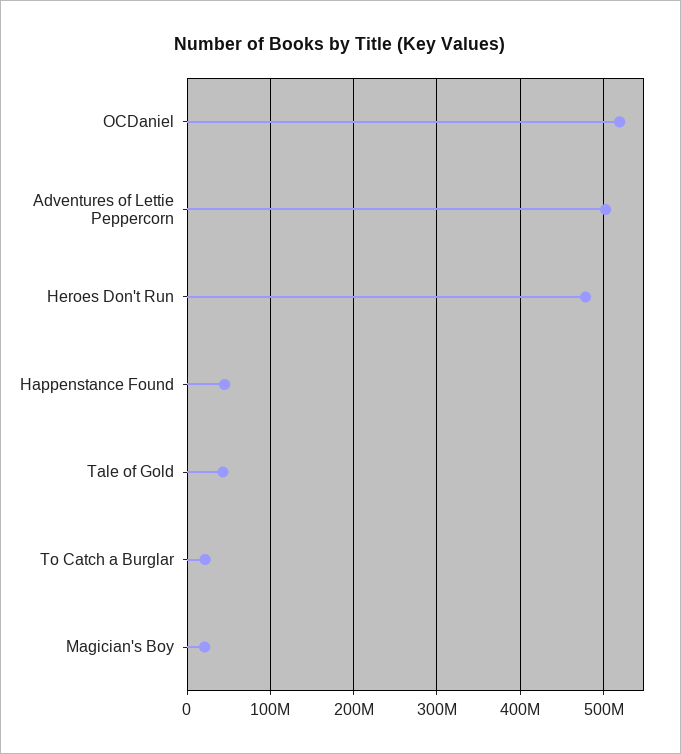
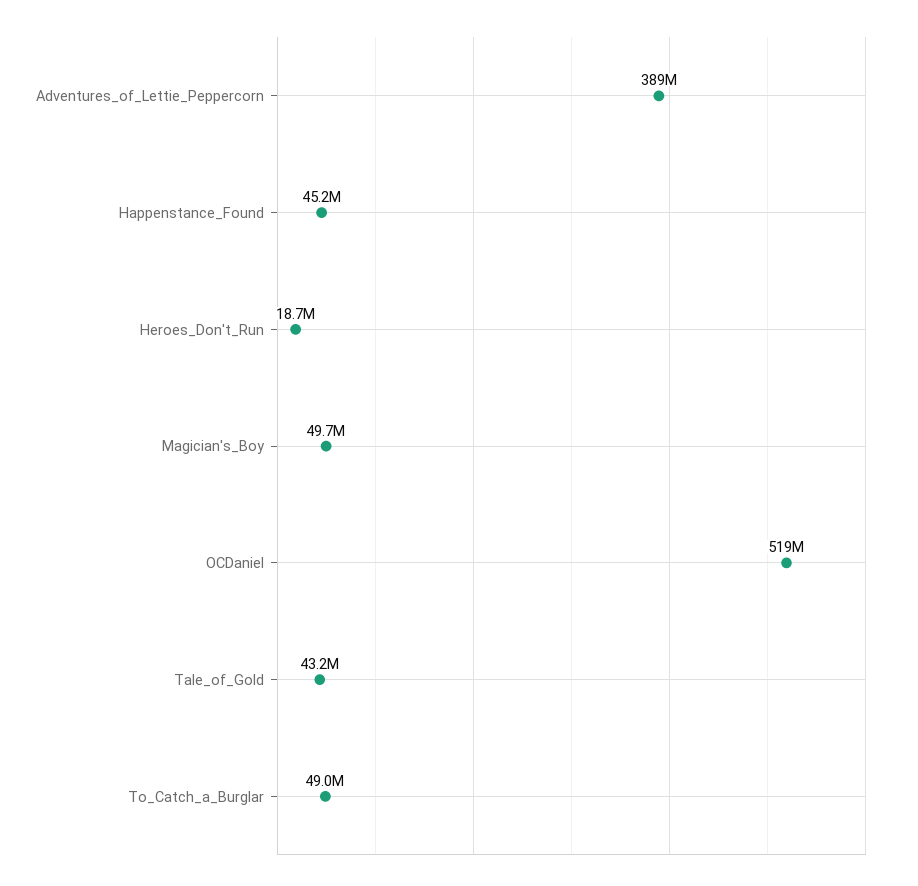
Adventures of Lettie Peppercorn: 500000000 -> 389000000
Heroes Don't Run: 480000000 -> 18700000
To Catch a Burglar: 20000000 -> 49000000
Magician's Boy: 20000000 -> 49700000

